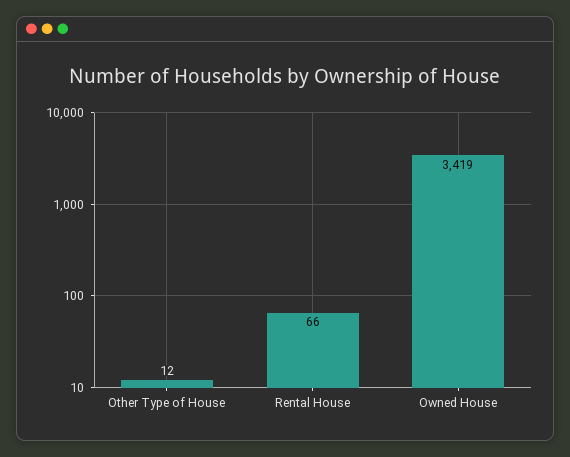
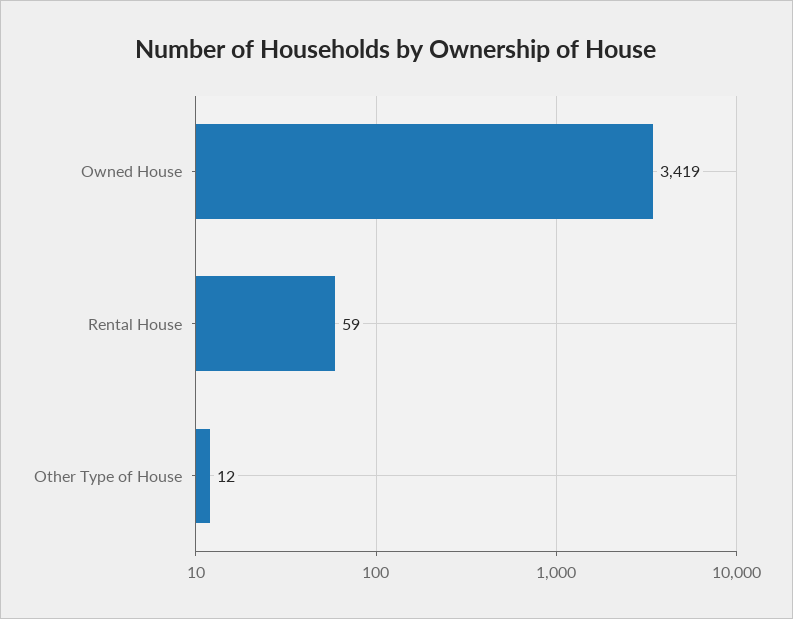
Rental House: 66 -> 59

